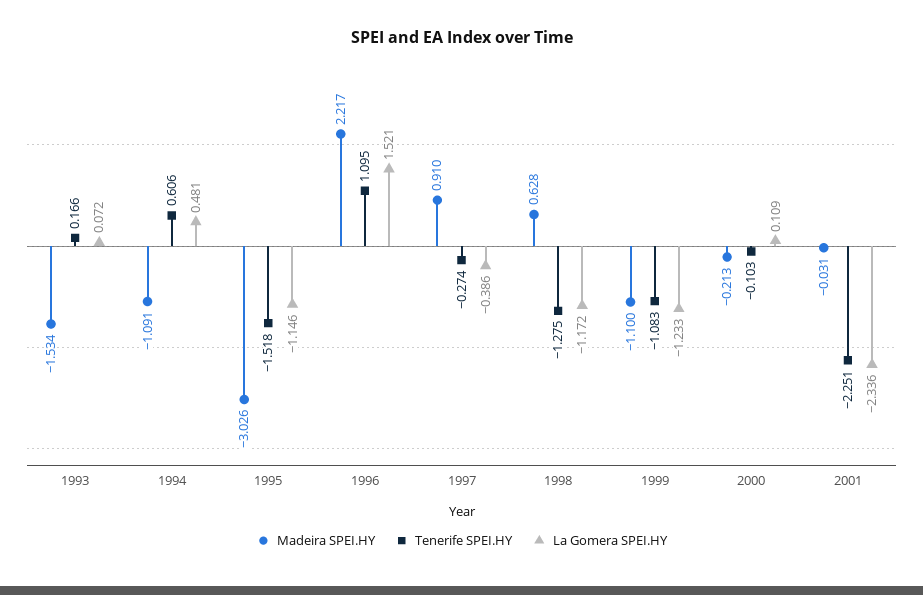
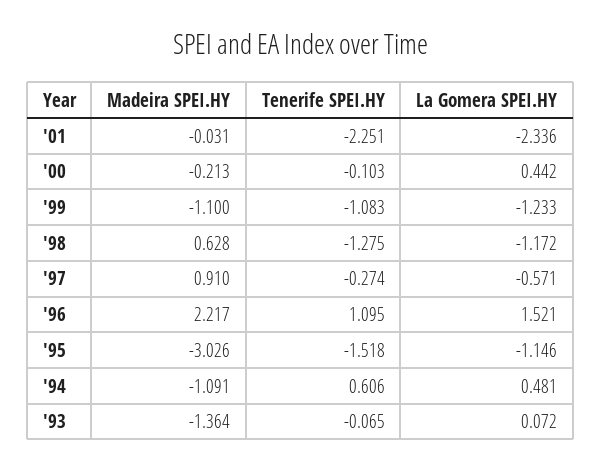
Madeira SPEI.HY, 1993: -1.534 -> -1.364
Tenerife SPEI.HY, 1993: 0.166 -> -0.065
La Gomera SPEI.HY, 1997: -0.386 -> -0.571
La Gomera SPEI.HY, 2000: 0.109 -> 0.442

